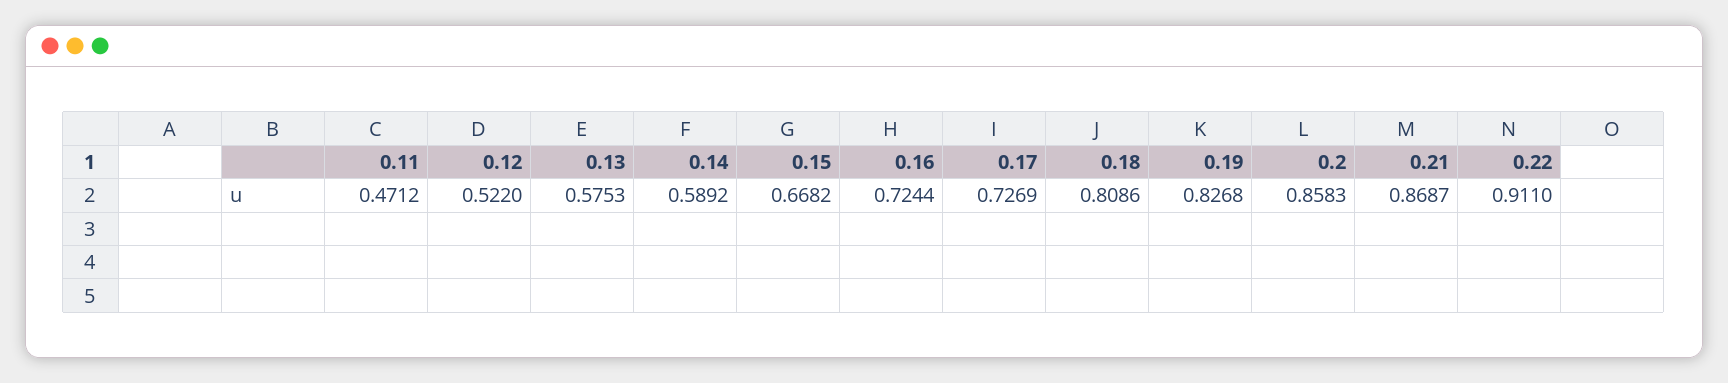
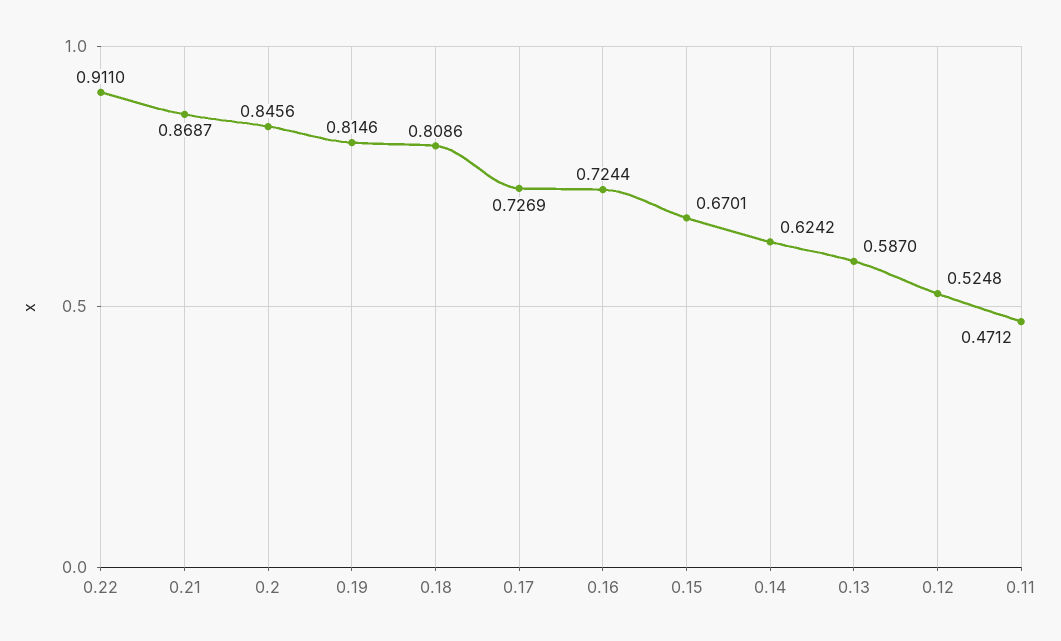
0.12: 0.522 -> 0.5248
0.13: 0.5753 -> 0.587
0.14: 0.5892 -> 0.6242
0.15: 0.6682 -> 0.6701
0.19: 0.8268 -> 0.8146
0.2: 0.8583 -> 0.8456

